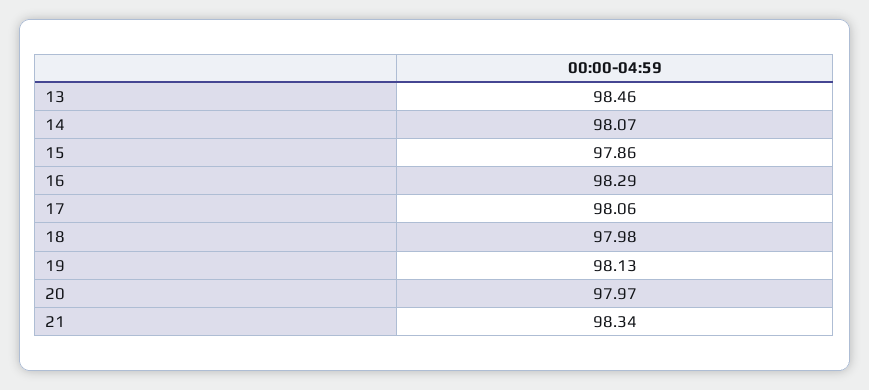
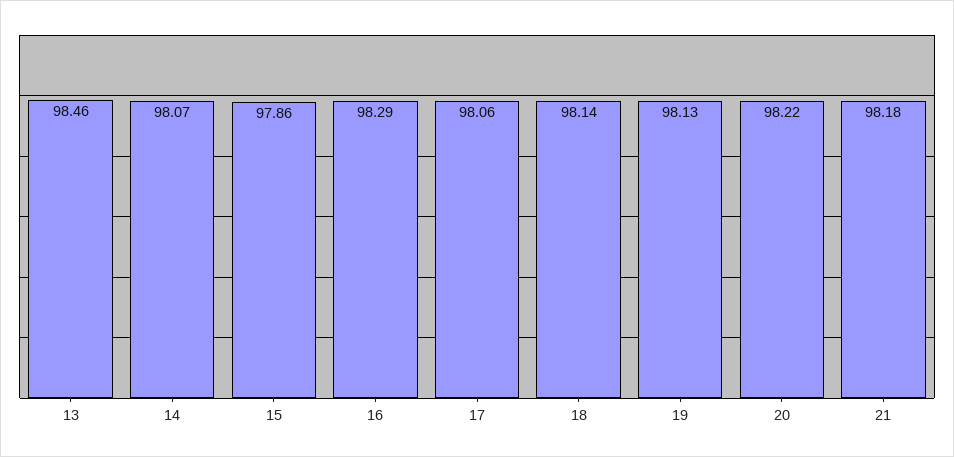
18: 97.98 -> 98.14
20: 97.97 -> 98.22
21: 98.34 -> 98.18

